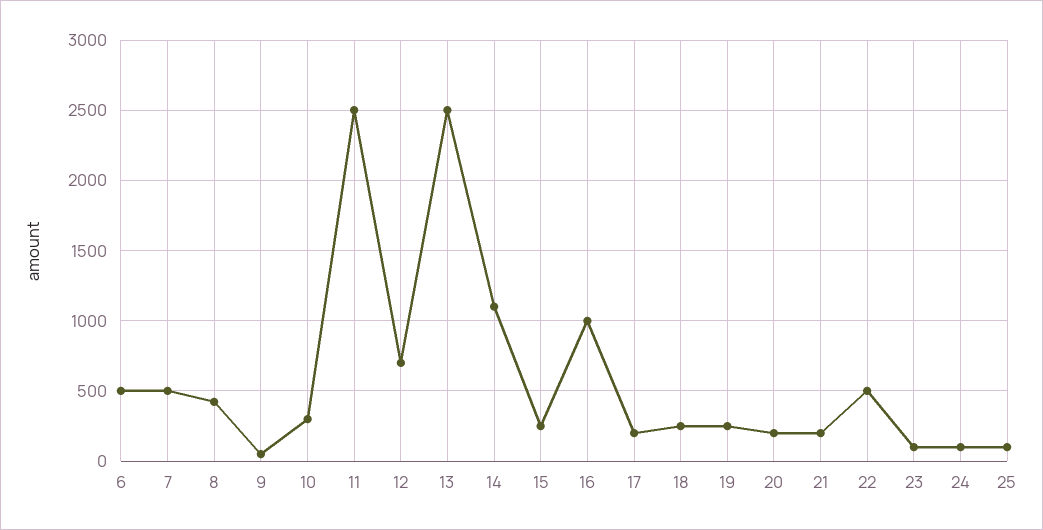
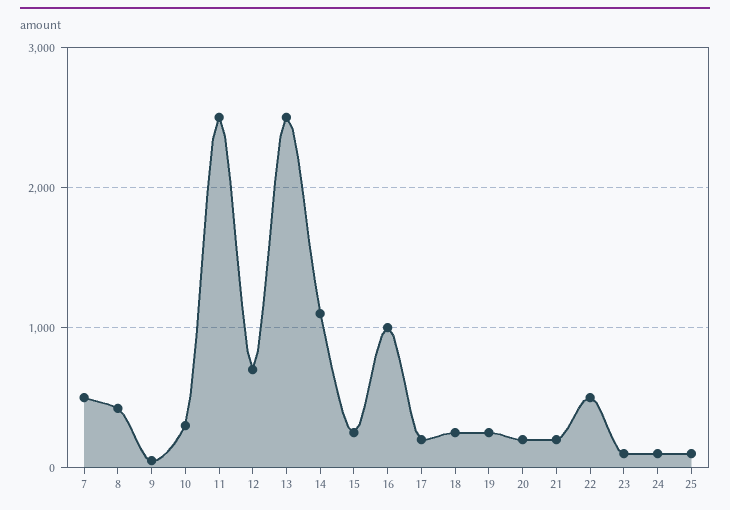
6: 500 -> none

